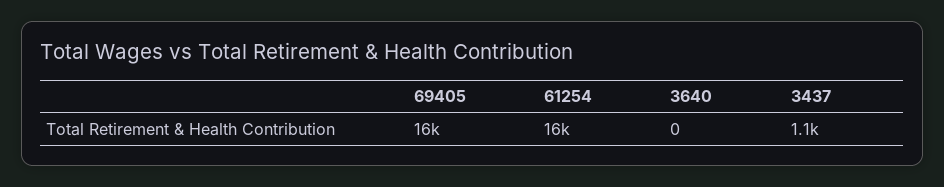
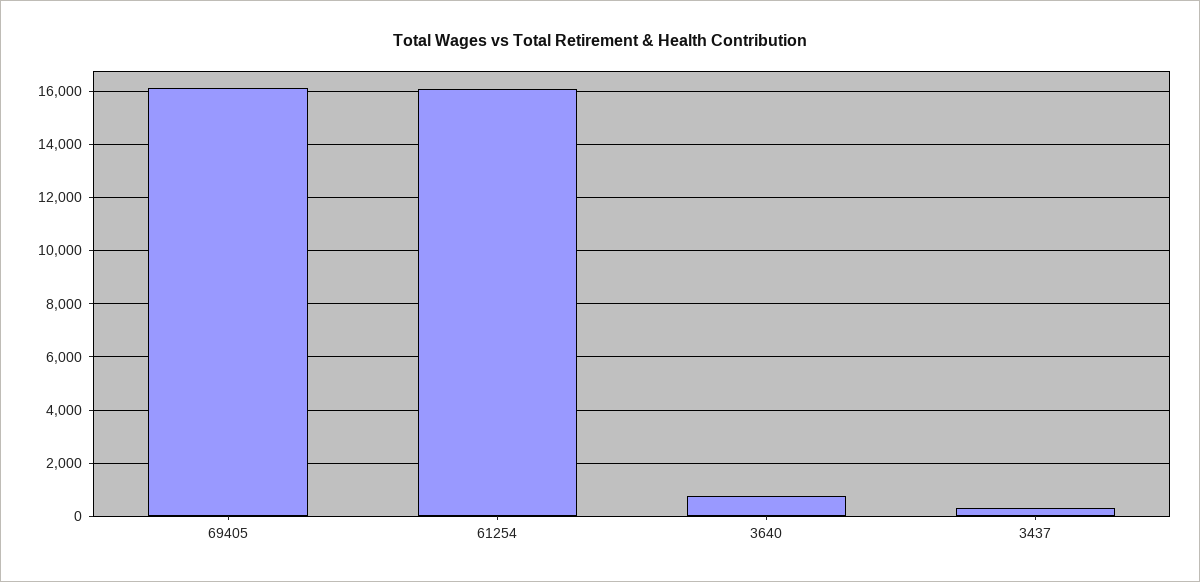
3640: 0 -> 750
3437: 1100 -> 250

